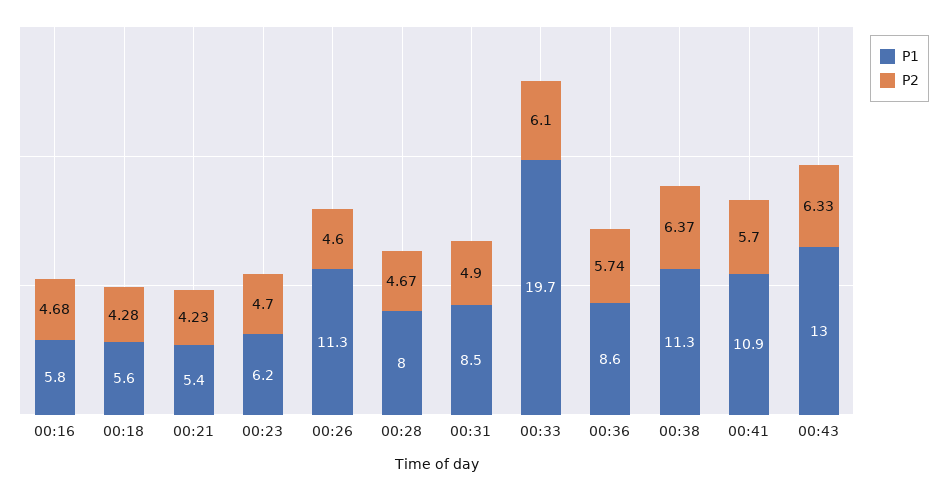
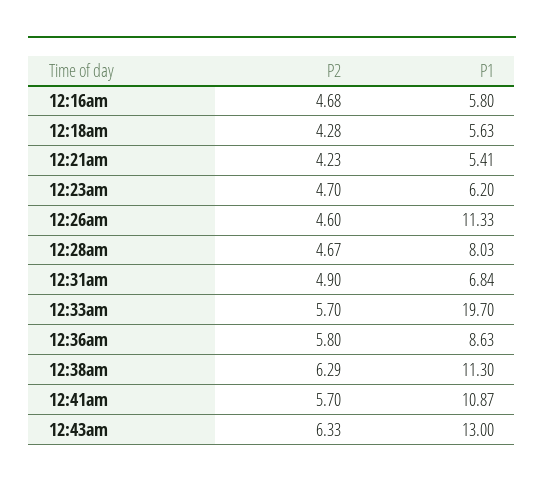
P1, 00:31: 8.5 -> 6.84
P2, 00:33: 6.1 -> 5.7
P2, 00:36: 5.74 -> 5.8
P2, 00:38: 6.37 -> 6.29

